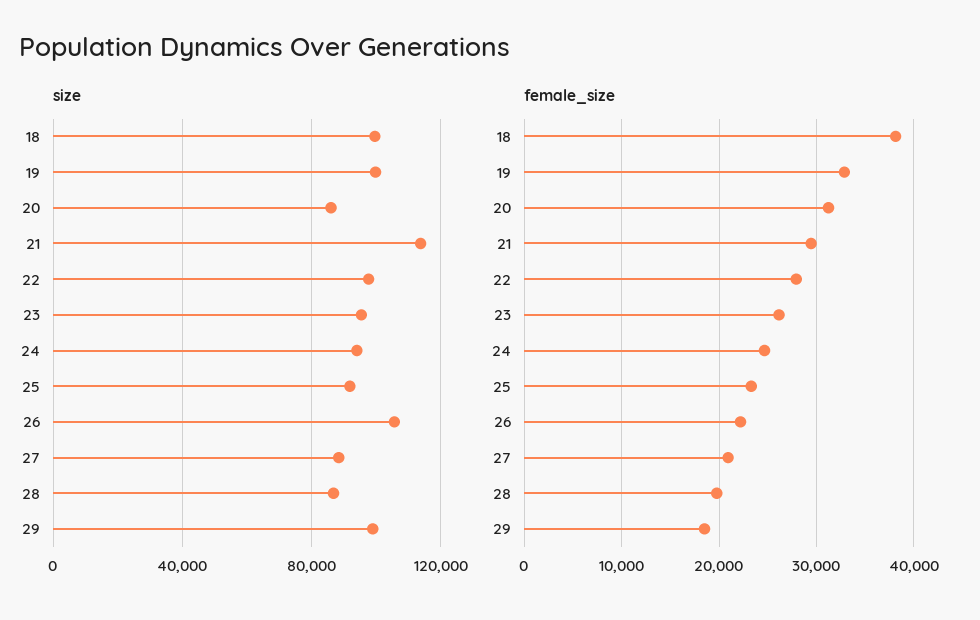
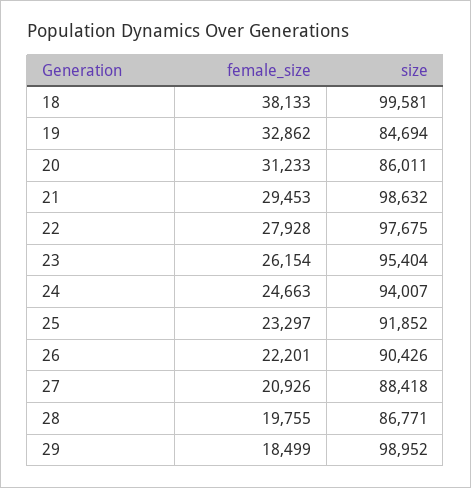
size, 19: 100000 -> 84694
size, 21: 115000 -> 98632
size, 26: 105000 -> 90426

